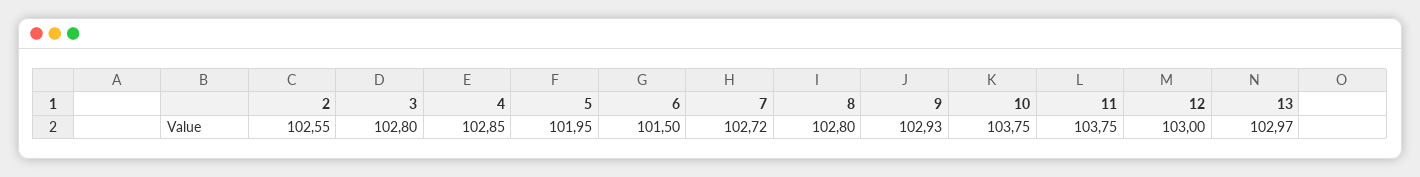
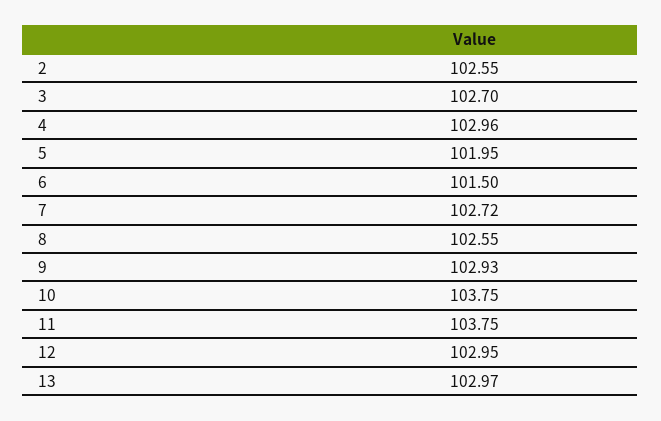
3: 102.8 -> 102.7
4: 102.85 -> 102.96
8: 102.8 -> 102.55
12: 103 -> 102.95

